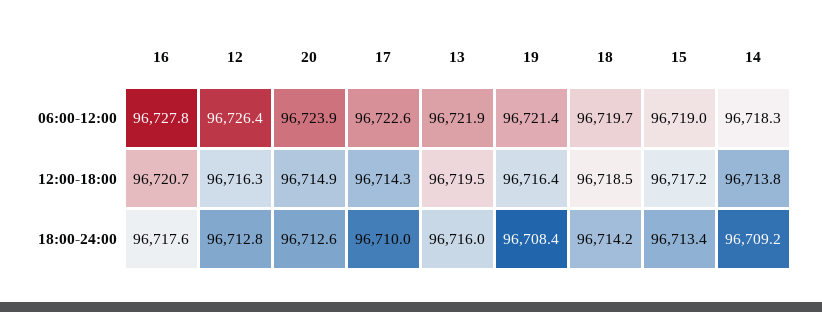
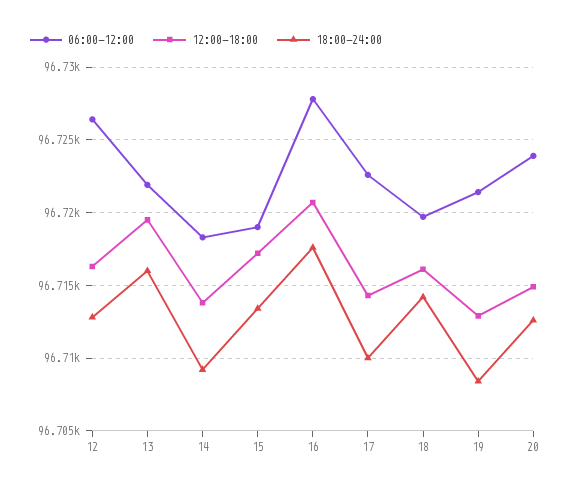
12:00-18:00, 19: 96716.4 -> 96713
12:00-18:00, 18: 96718.5 -> 96716

